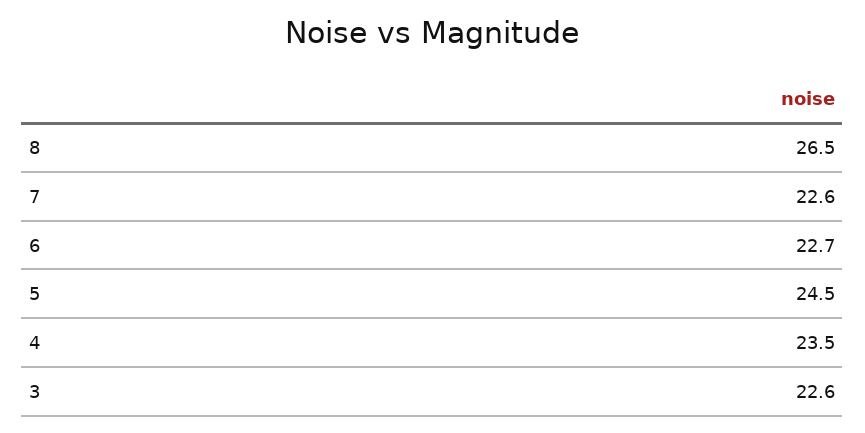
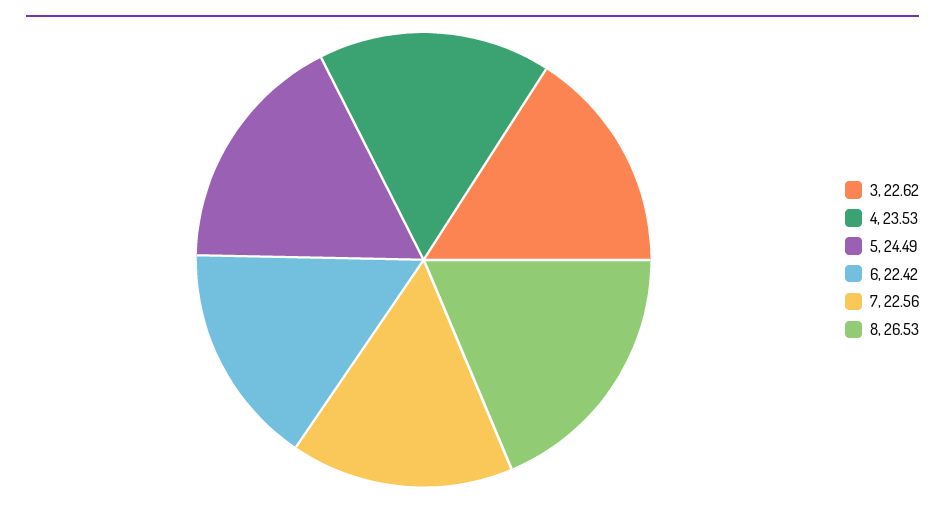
6: 22.7 -> 22.42

